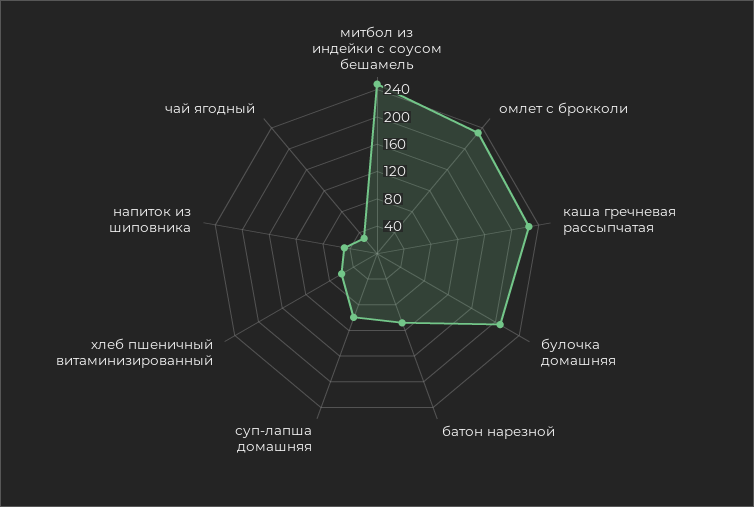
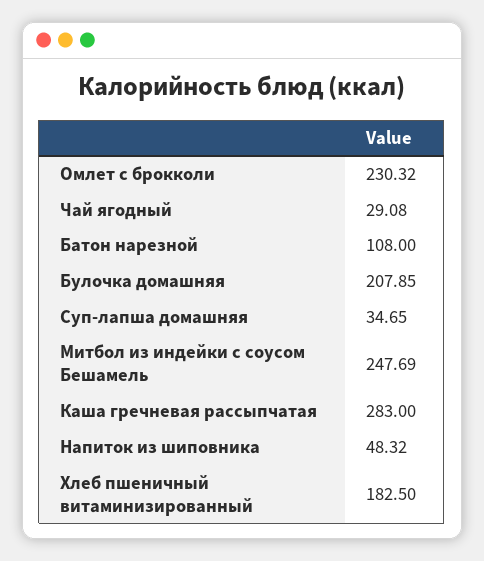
каша гречневая рассыпчатая: 220 -> 283
суп-лапша домашняя: 100 -> 34.65
хлеб пшеничный витаминизированный: 60 -> 182.5

